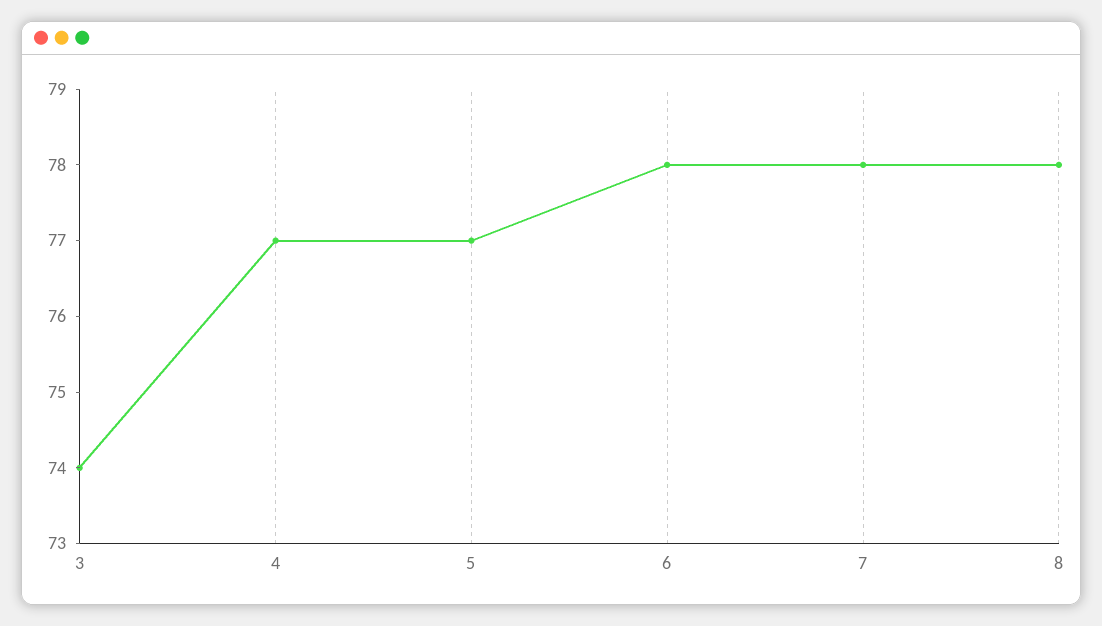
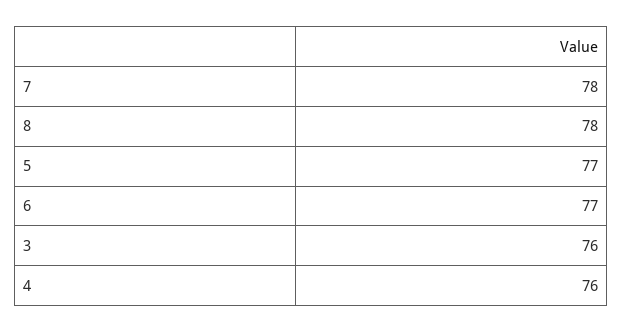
3: 74 -> 76
4: 77 -> 76
6: 78 -> 77

